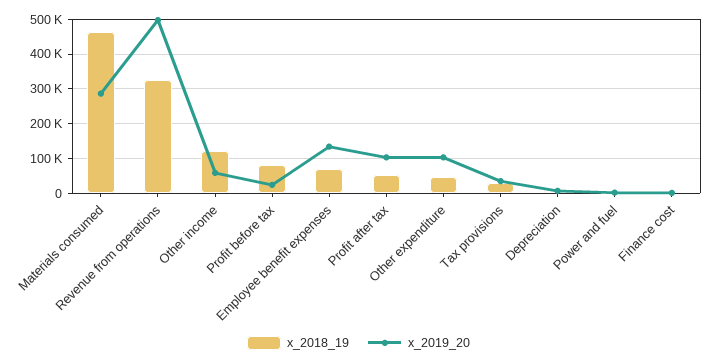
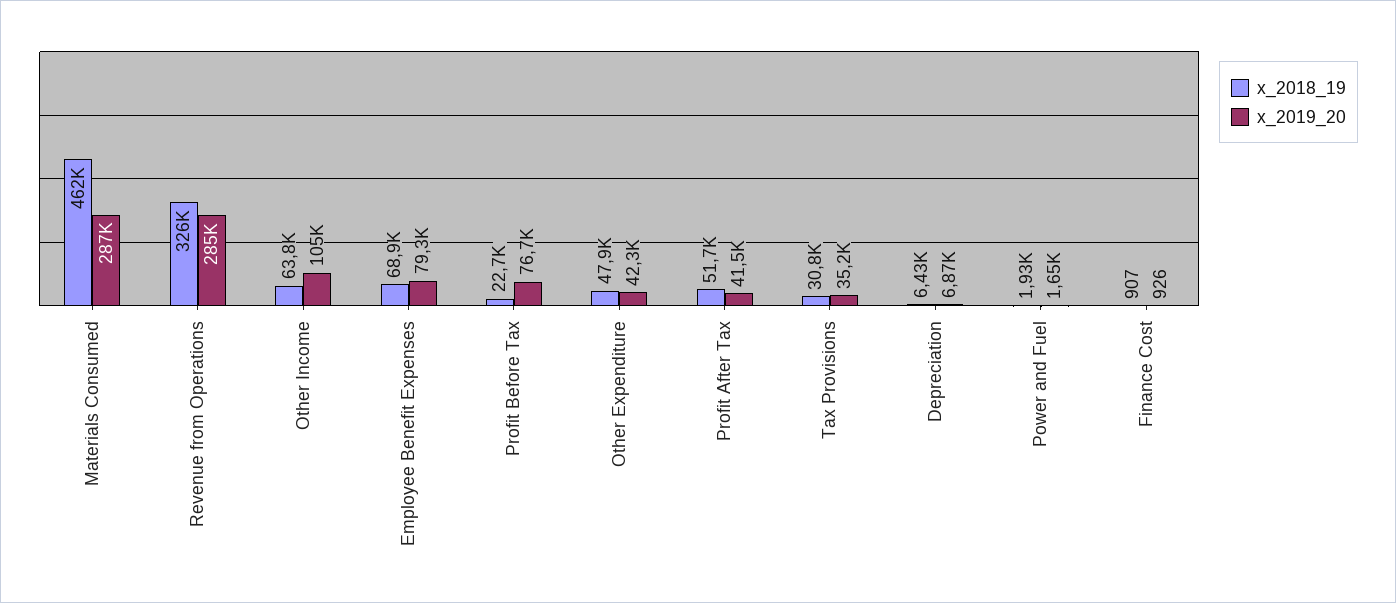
x_2019_20, Revenue from operations: 500000 -> 285000
x_2018_19, Other income: 120000 -> 63800
x_2019_20, Other income: 60000 -> 105000
x_2018_19, Profit before tax: 80000 -> 22700
x_2019_20, Profit before tax: 20000 -> 76700
x_2019_20, Employee benefit expenses: 140000 -> 79300
x_2019_20, Profit after tax: 100000 -> 41500
x_2019_20, Other expenditure: 100000 -> 42300

